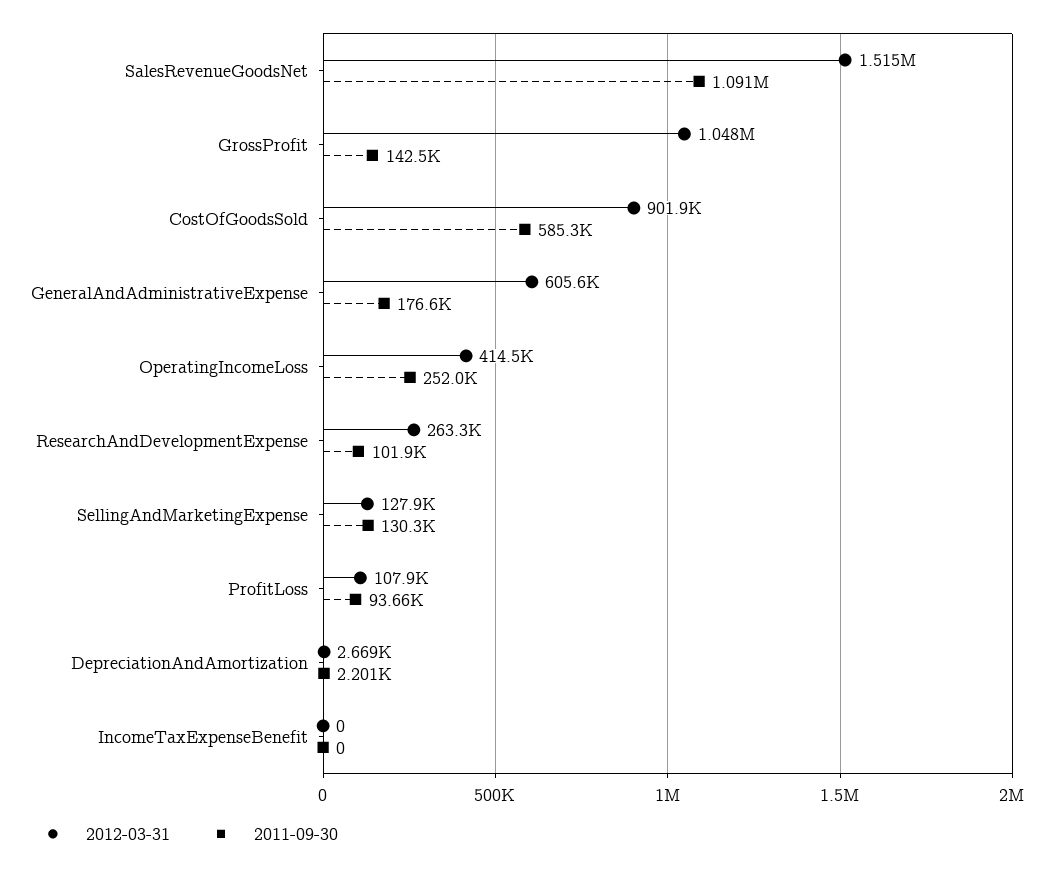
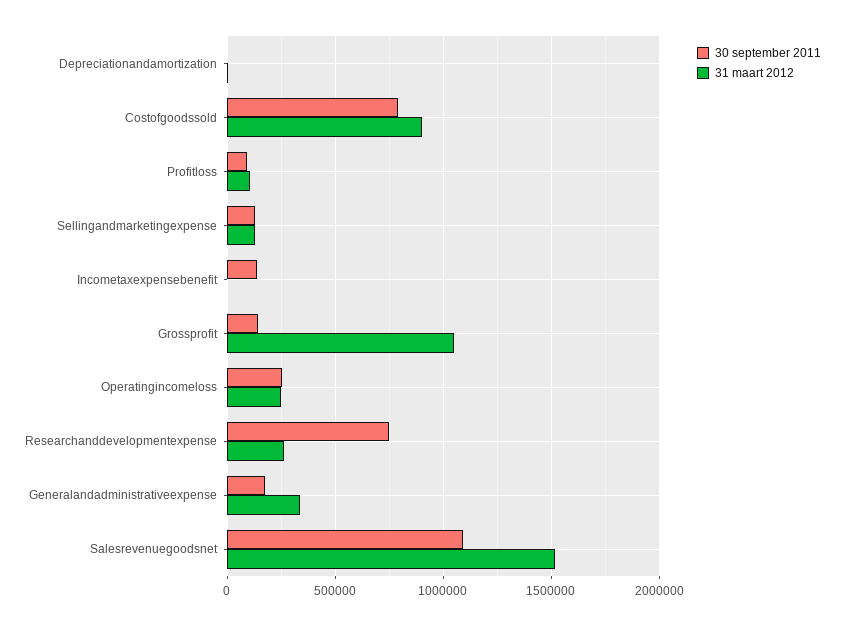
2011-09-30, CostOfGoodsSold: 585300 -> 800000
2012-03-31, GeneralAndAdministrativeExpense: 605600 -> 350000
2012-03-31, OperatingIncomeLoss: 414500 -> 250000
2011-09-30, ResearchAndDevelopmentExpense: 101900 -> 750000
2011-09-30, IncomeTaxExpenseBenefit: 0 -> 150000

